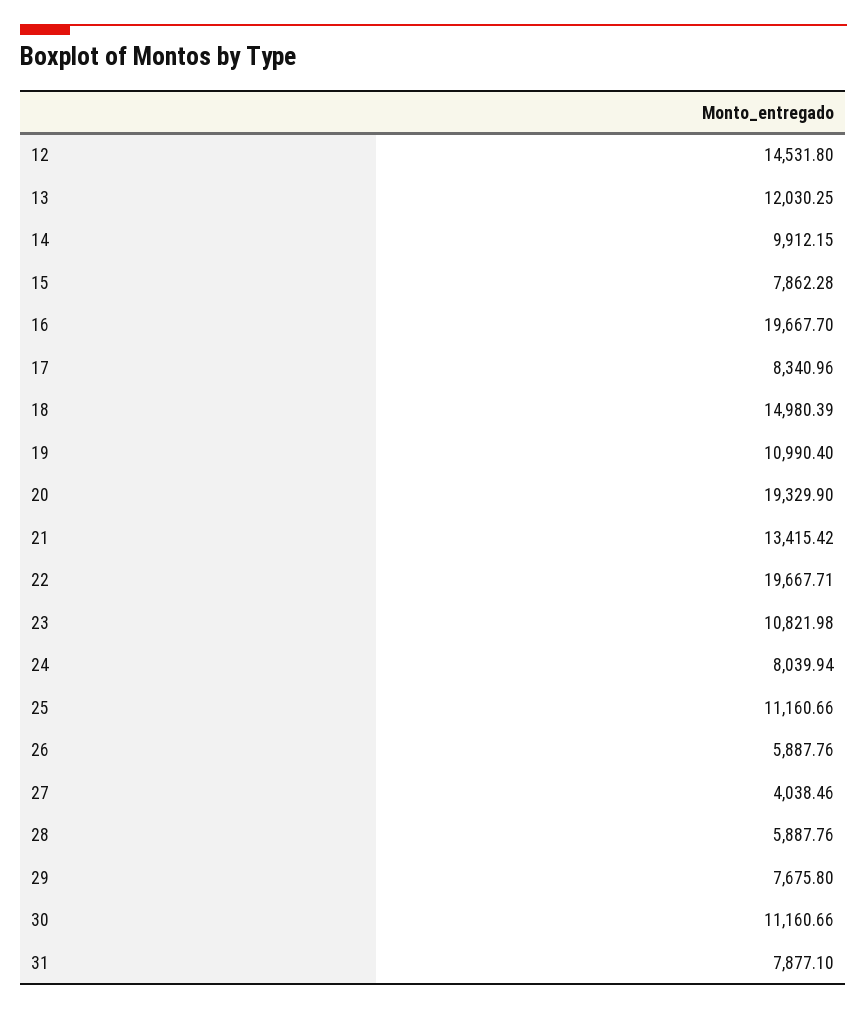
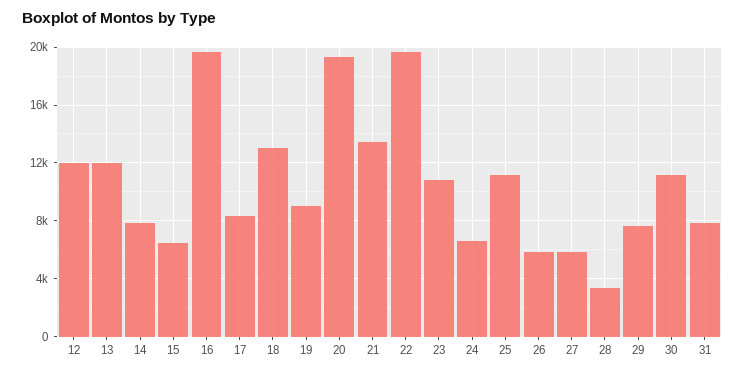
12: 14531.8 -> 12000
14: 9912.15 -> 8000
15: 7862.28 -> 6500
18: 14980.39 -> 13000
19: 10990.4 -> 9000
24: 8039.94 -> 6500
27: 4038.46 -> 6000
28: 5887.76 -> 3500

